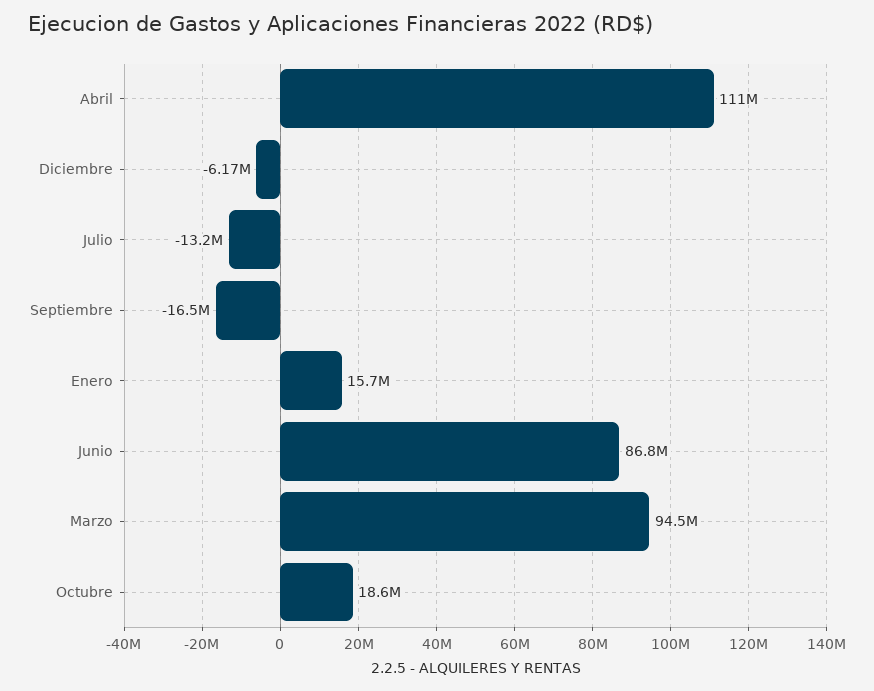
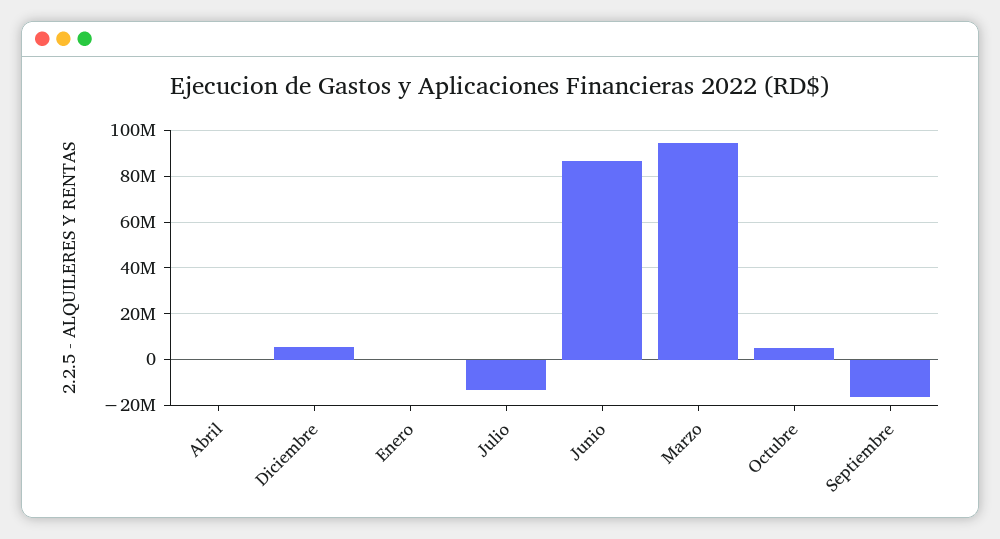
Abril: 111000000 -> 0
Diciembre: -6170000 -> 5000000
Enero: 15700000 -> 0
Octubre: 18600000 -> 5000000

